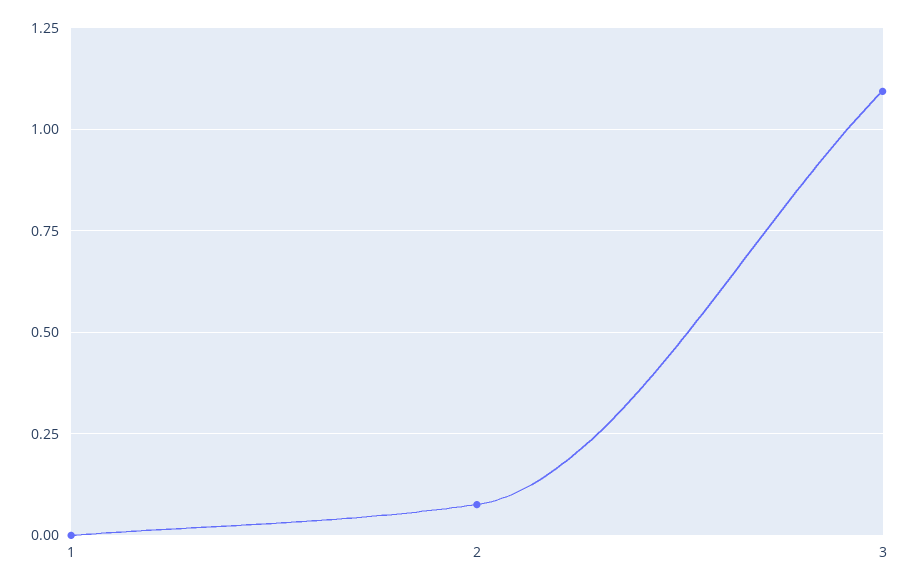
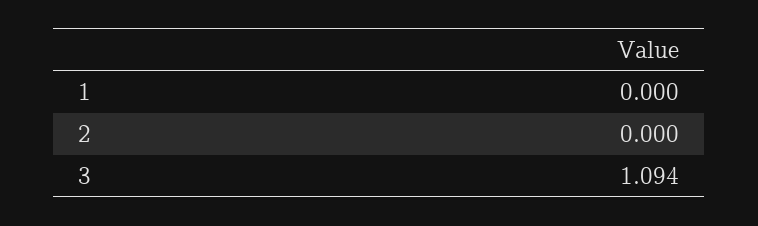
2: 0.075 -> 0

